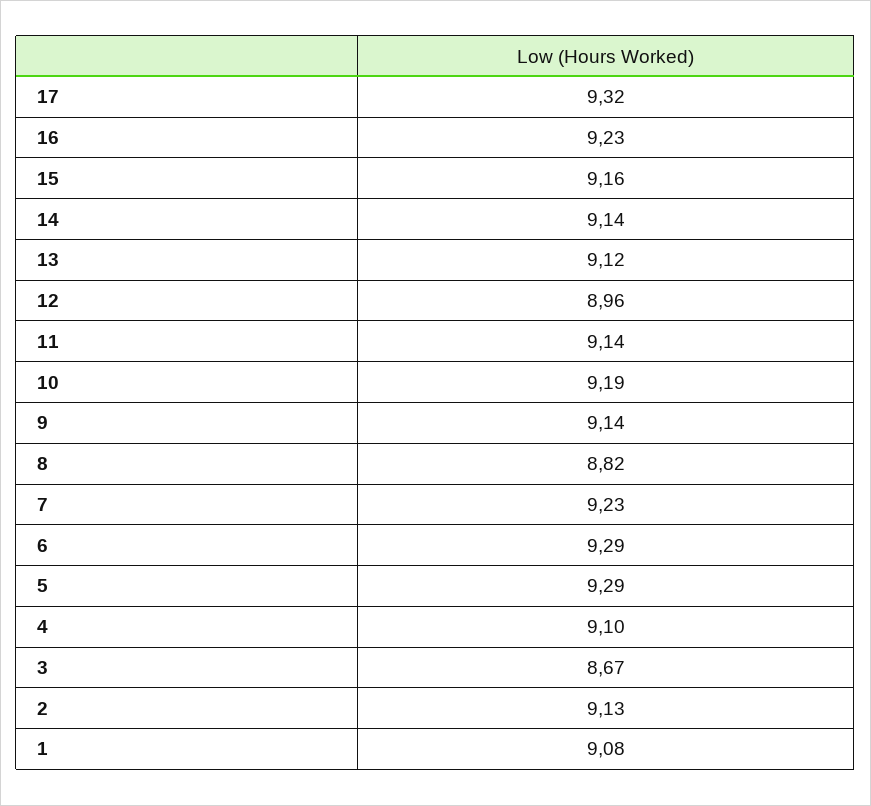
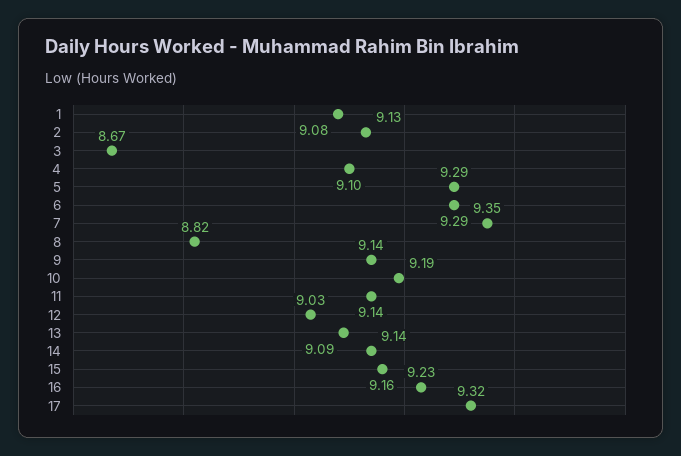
13: 9.12 -> 9.09
12: 8.96 -> 9.03
7: 9.23 -> 9.35

